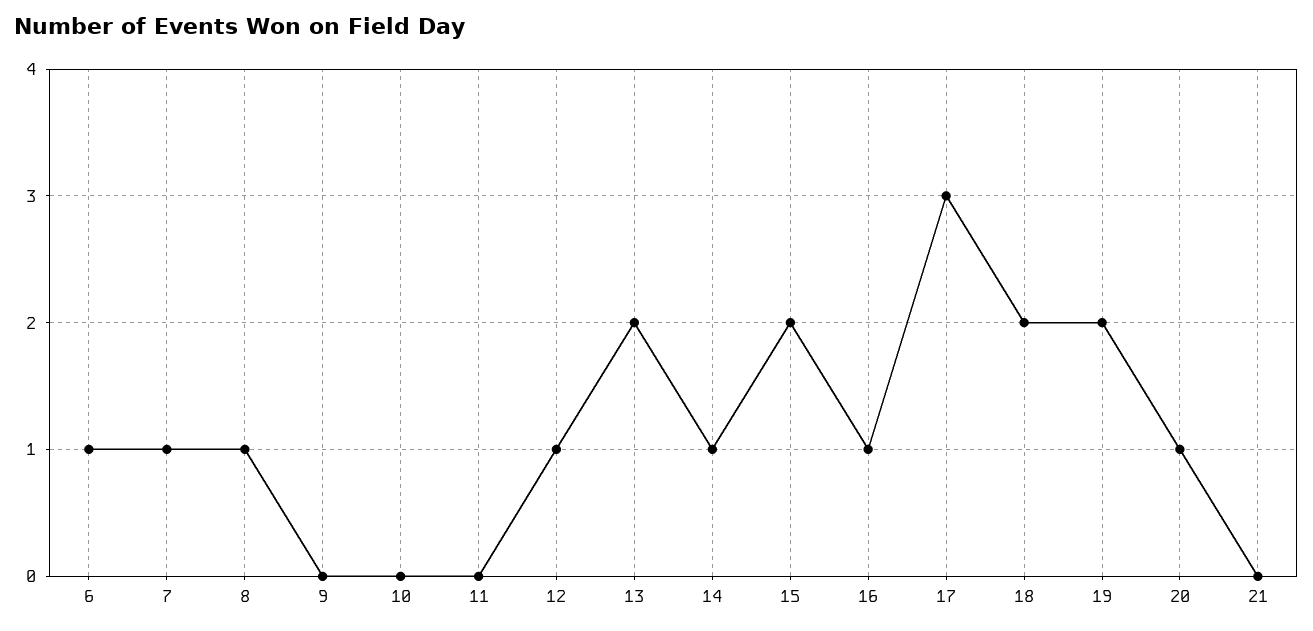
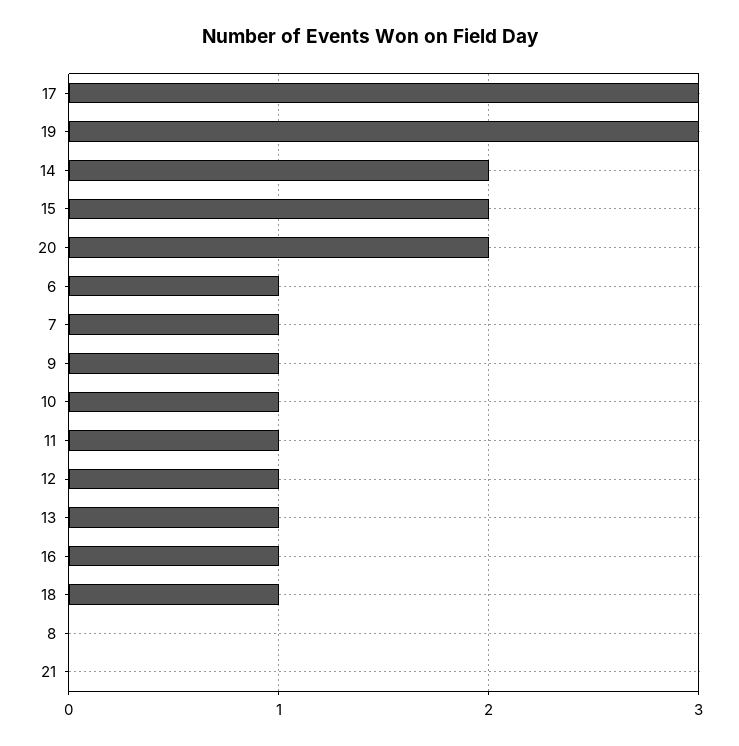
8: 1 -> 0
9: 0 -> 1
10: 0 -> 1
11: 0 -> 1
13: 2 -> 1
14: 1 -> 2
18: 2 -> 1
19: 2 -> 3
20: 1 -> 2

